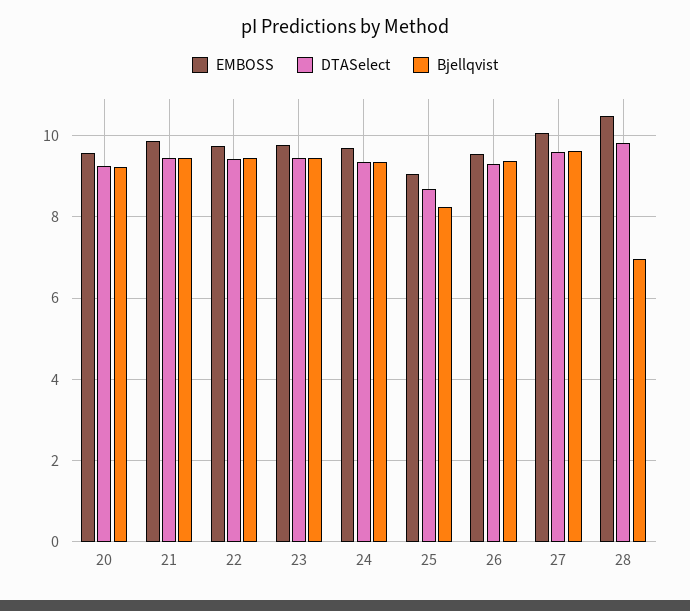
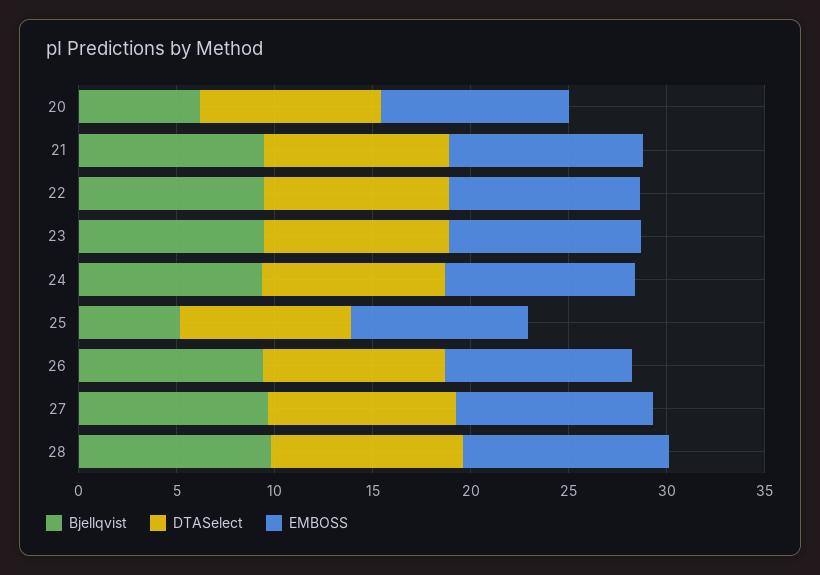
Bjellqvist, 20: 9.2 -> 6
Bjellqvist, 25: 8.2 -> 5
Bjellqvist, 28: 7 -> 10

